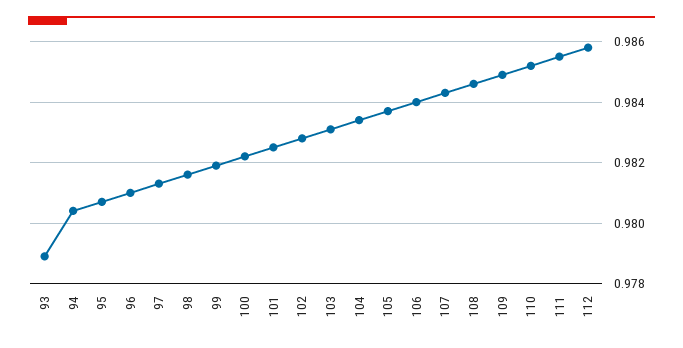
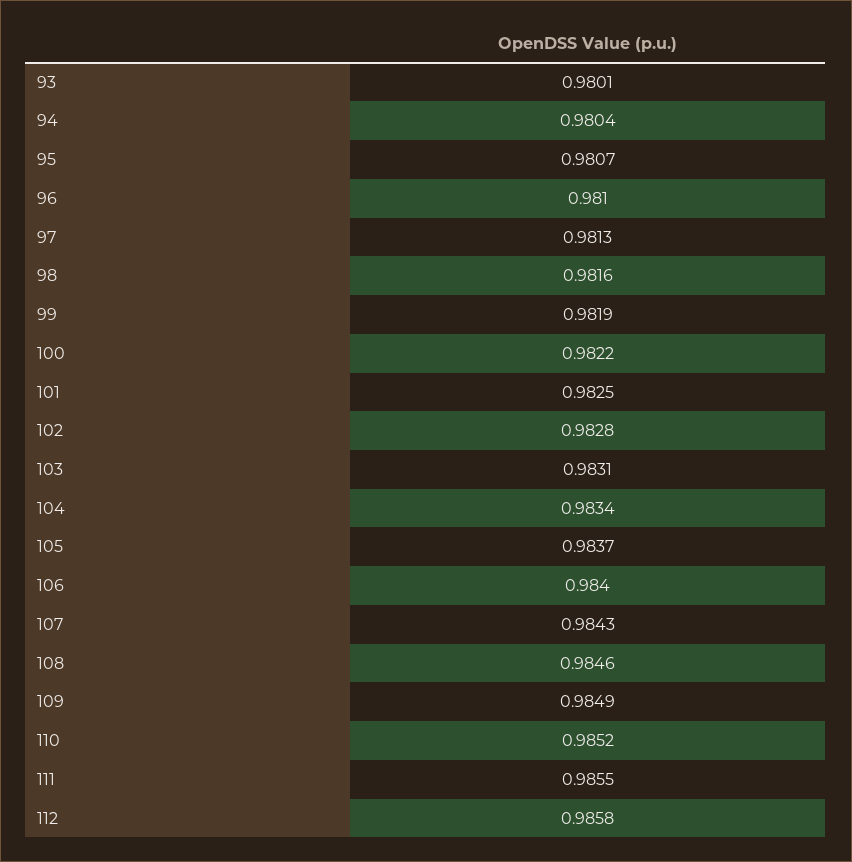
93: 0.979 -> 0.9801

